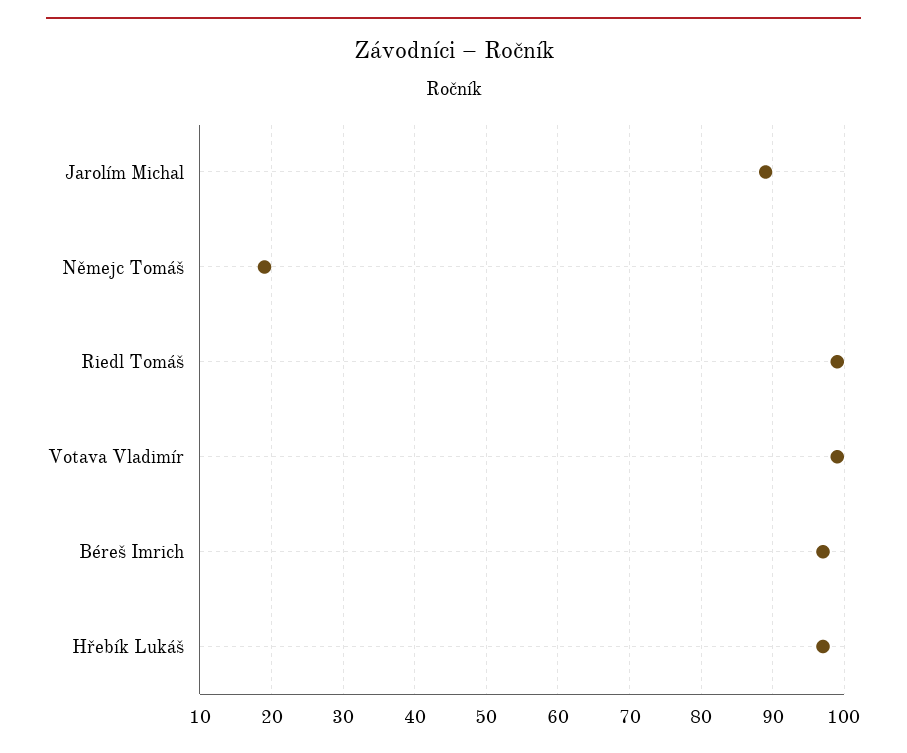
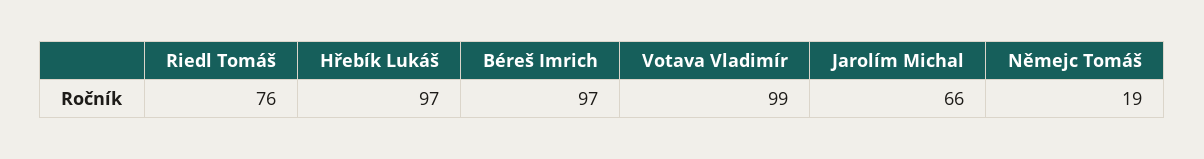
Jarolím Michal: 89 -> 66
Riedl Tomáš: 99 -> 76

